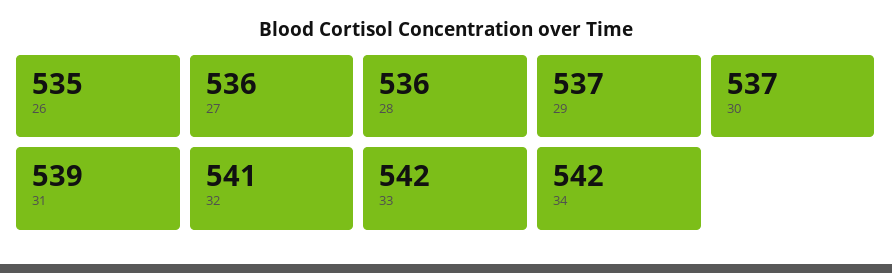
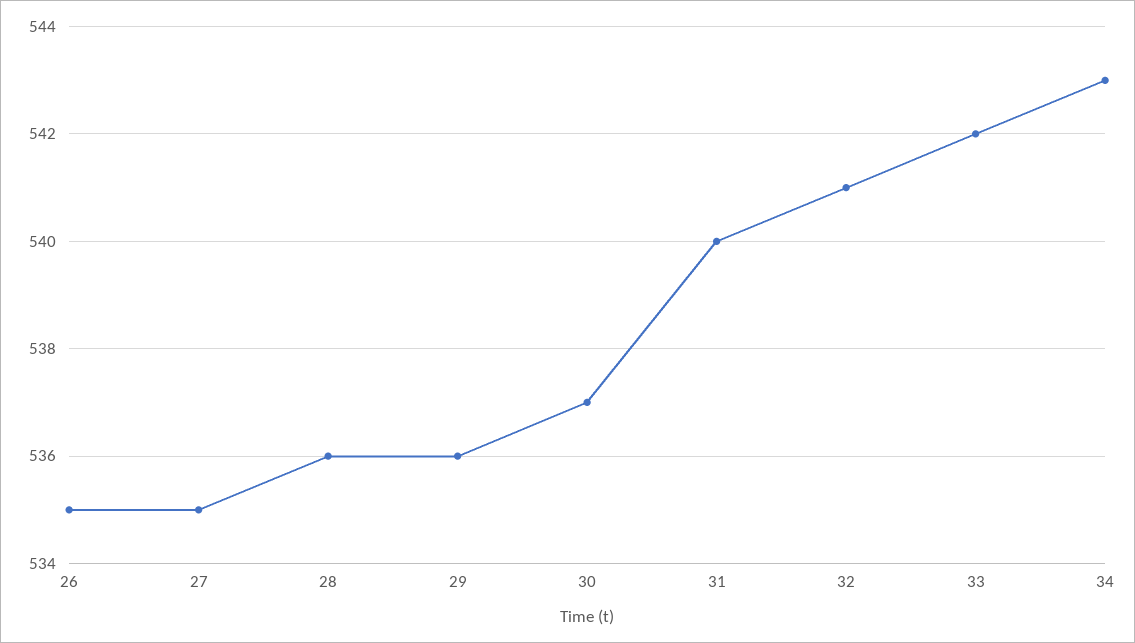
27: 536 -> 535
29: 537 -> 536
31: 539 -> 540
34: 542 -> 543

